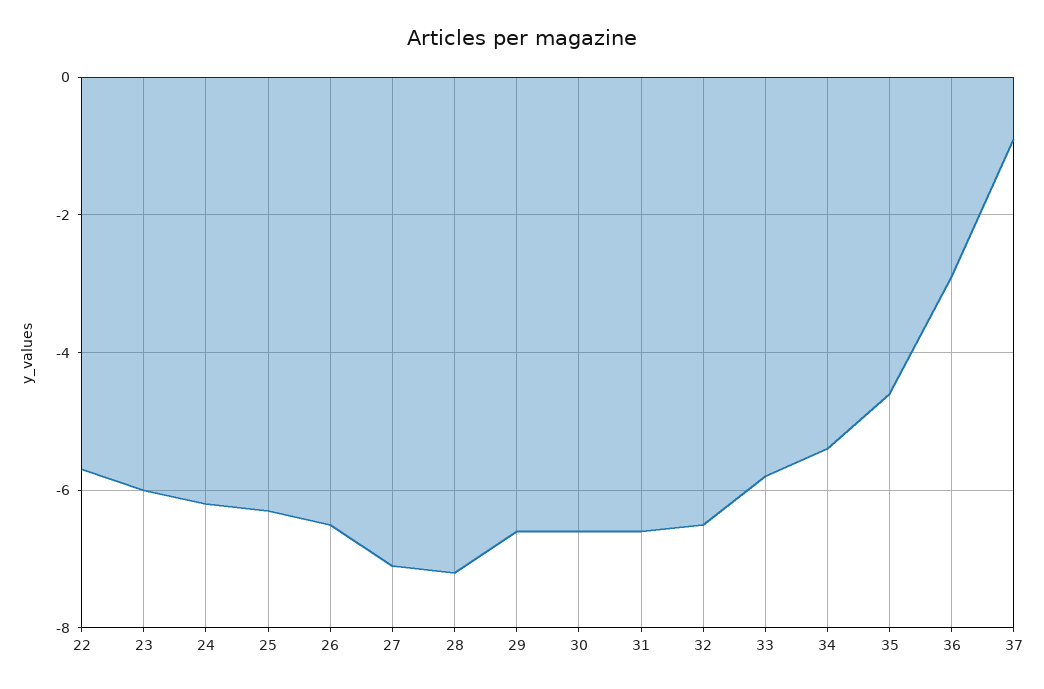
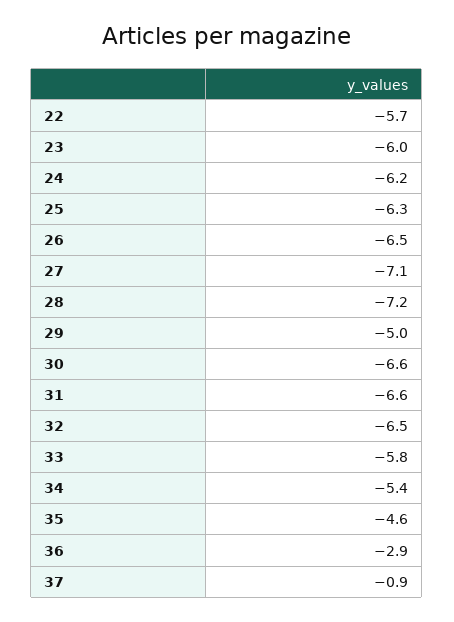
29: -6.5 -> -5

